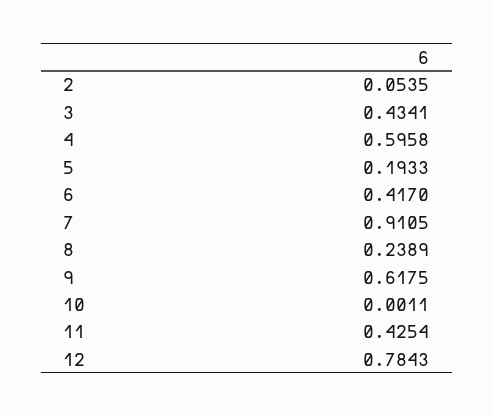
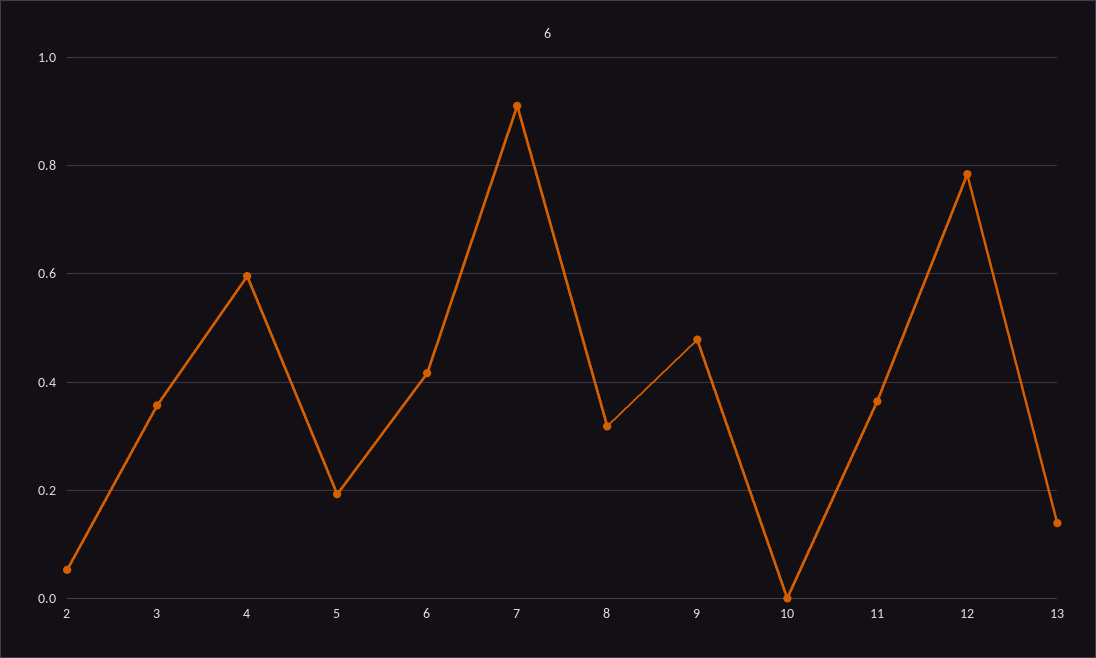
3: 0.4341 -> 0.36
8: 0.2389 -> 0.32
9: 0.6175 -> 0.48
11: 0.4254 -> 0.36
13: none -> 0.14

